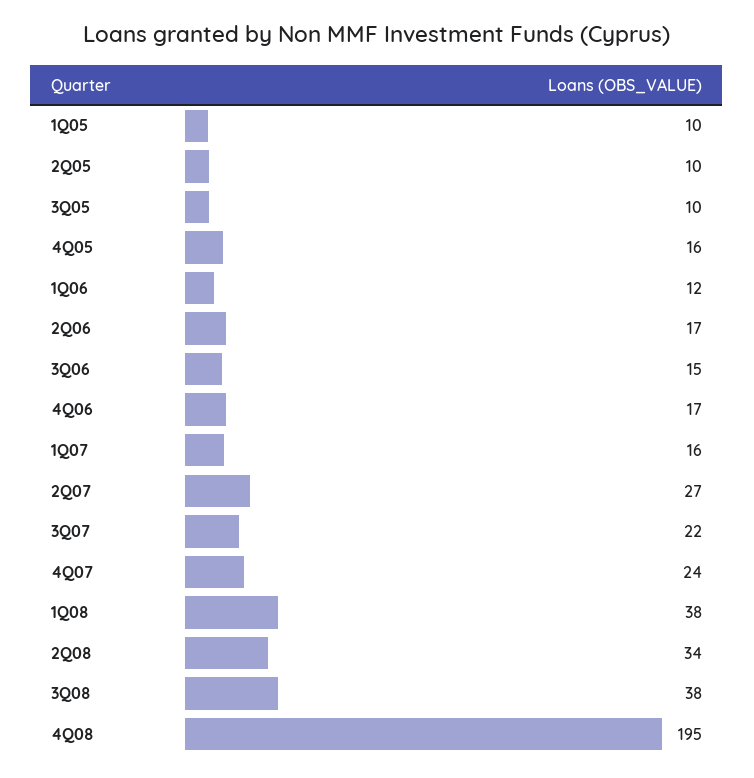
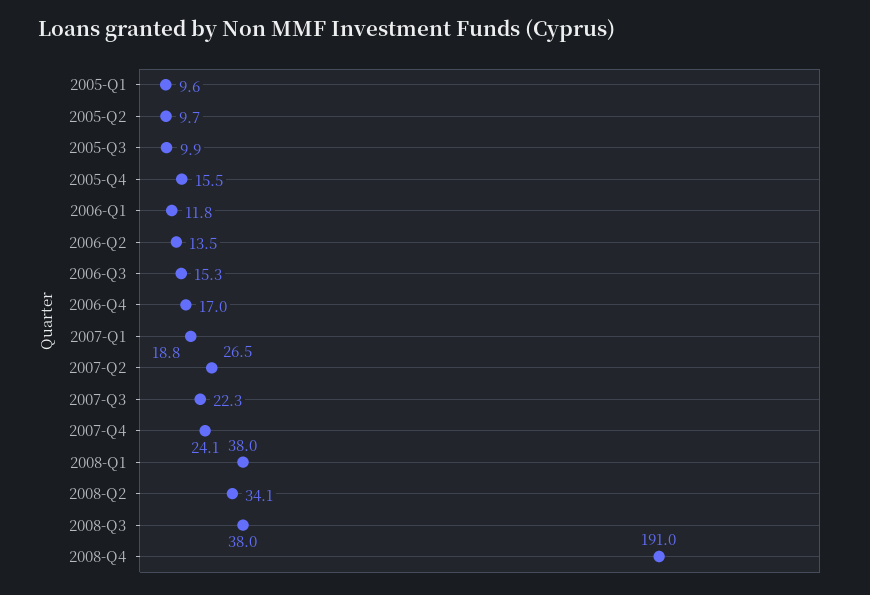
2Q06: 17 -> 13.5
1Q07: 16 -> 18.8
4Q08: 195 -> 191

